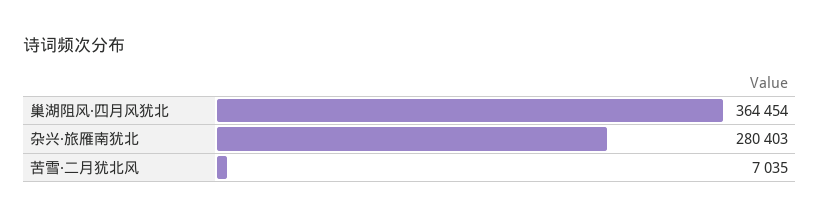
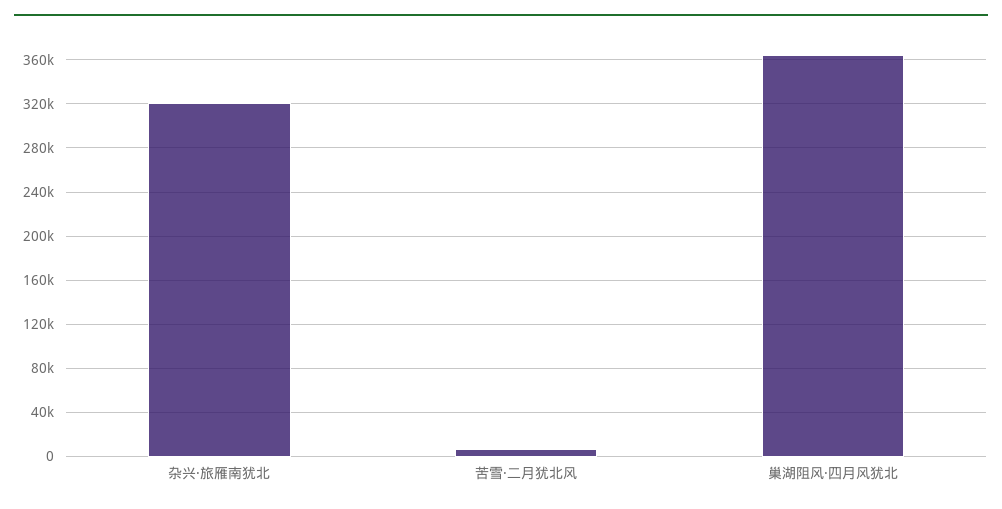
杂兴·旅雁南犹北: 280403 -> 320000

